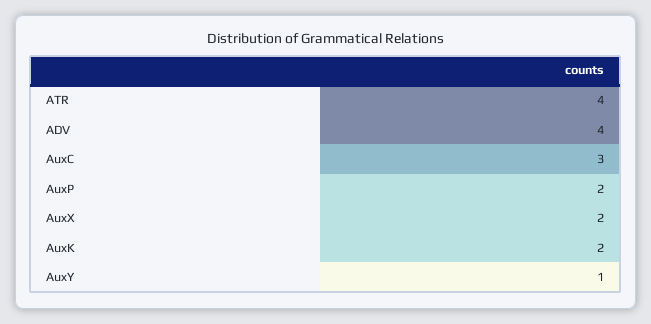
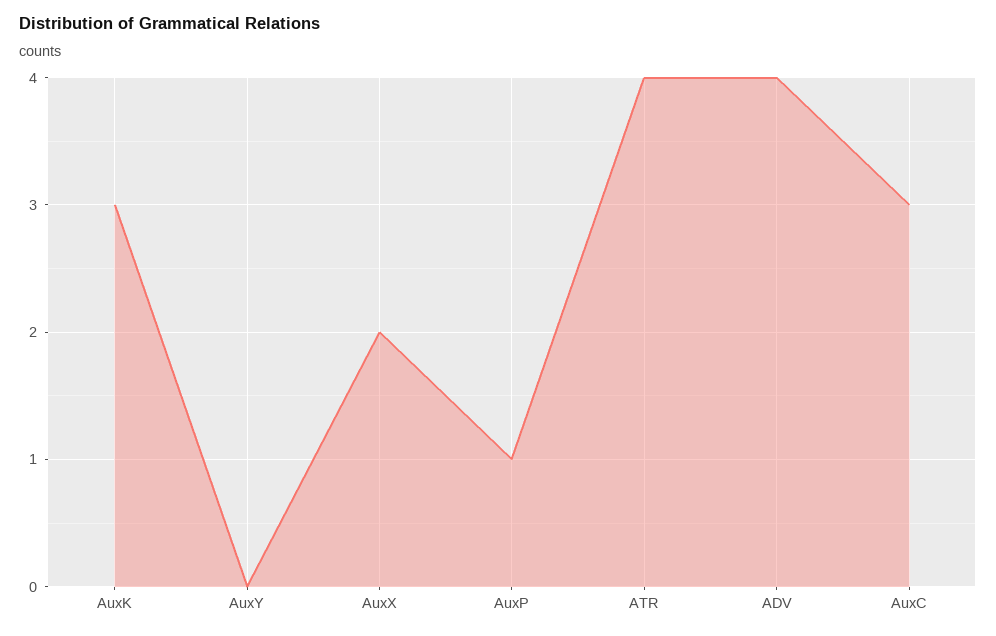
AuxP: 2 -> 1
AuxK: 2 -> 3
AuxY: 1 -> 0

